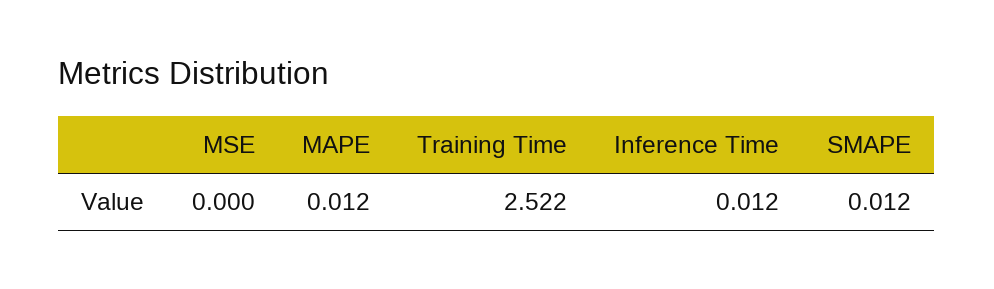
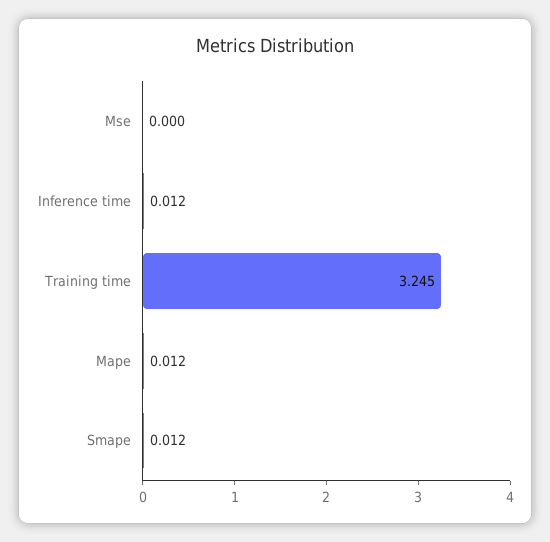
Training Time: 2.522 -> 3.245

